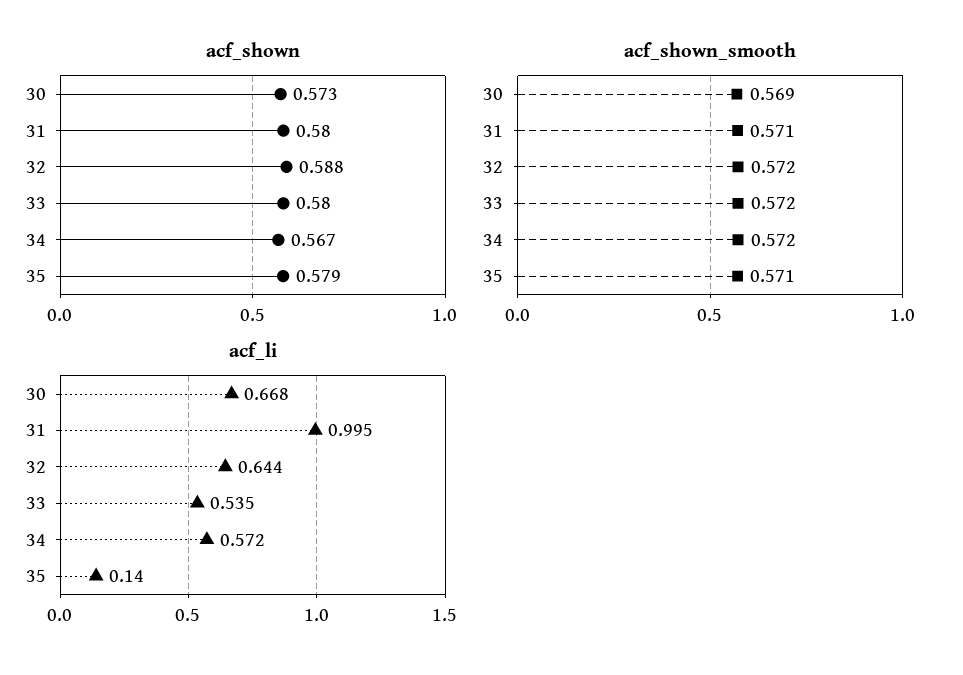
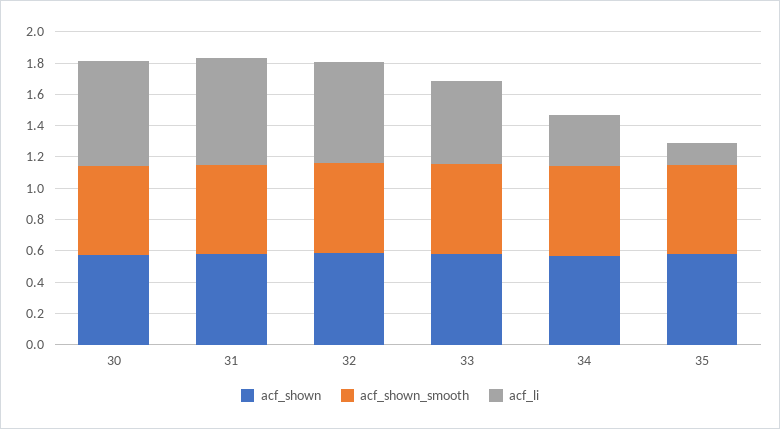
acf_li, 31: 0.995 -> 0.7
acf_li, 34: 0.572 -> 0.3

